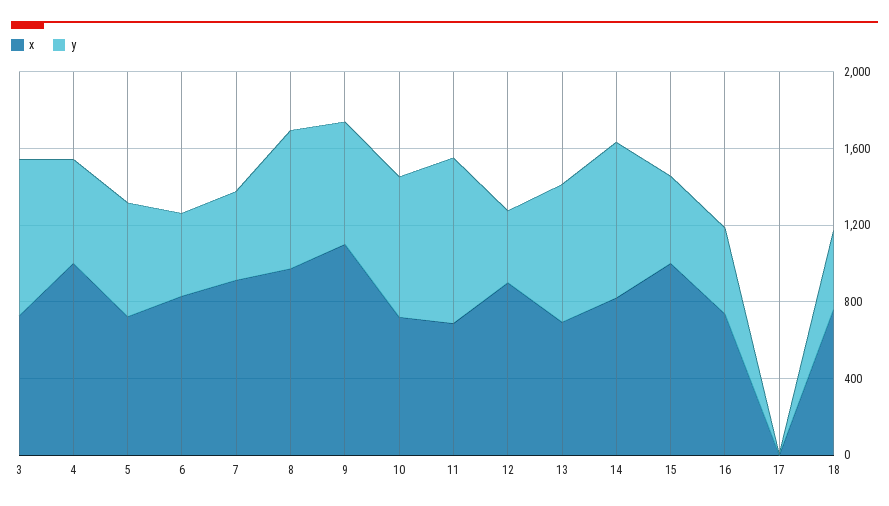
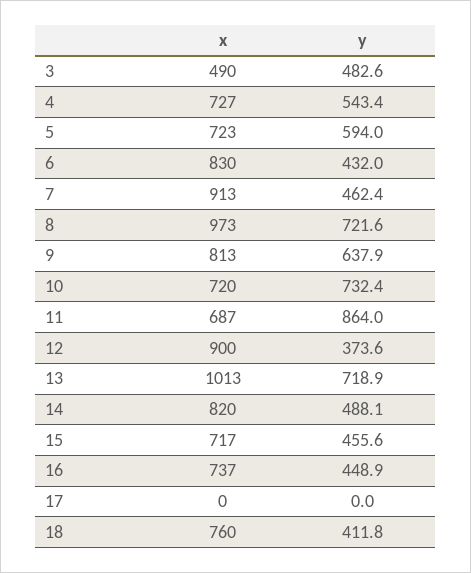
x, 3: 700 -> 490
y, 3: 800 -> 482.6
x, 4: 1000 -> 727
x, 9: 1100 -> 813
x, 13: 700 -> 1013
y, 14: 800 -> 488.1
x, 15: 1000 -> 717

